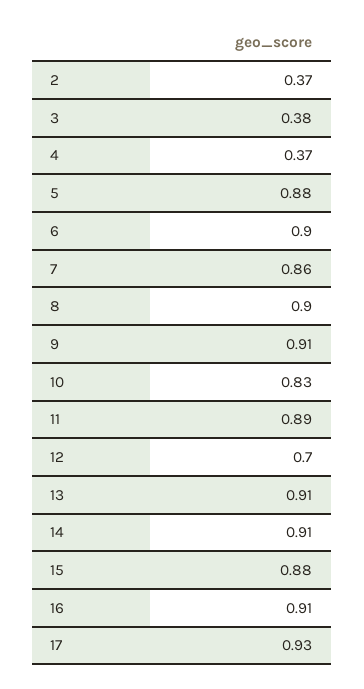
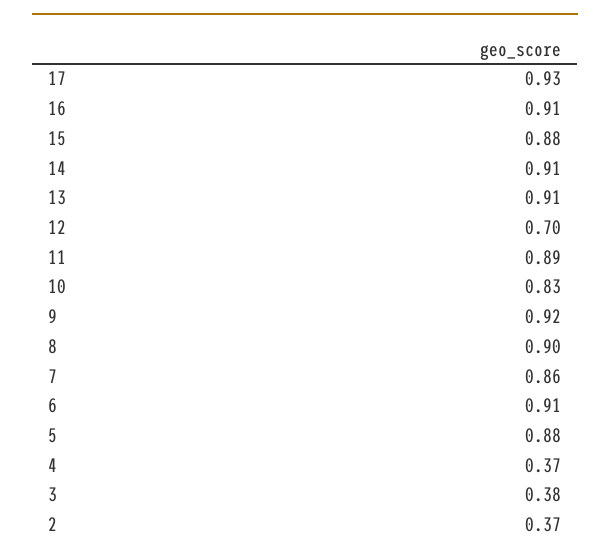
6: 0.9 -> 0.91
9: 0.91 -> 0.92

